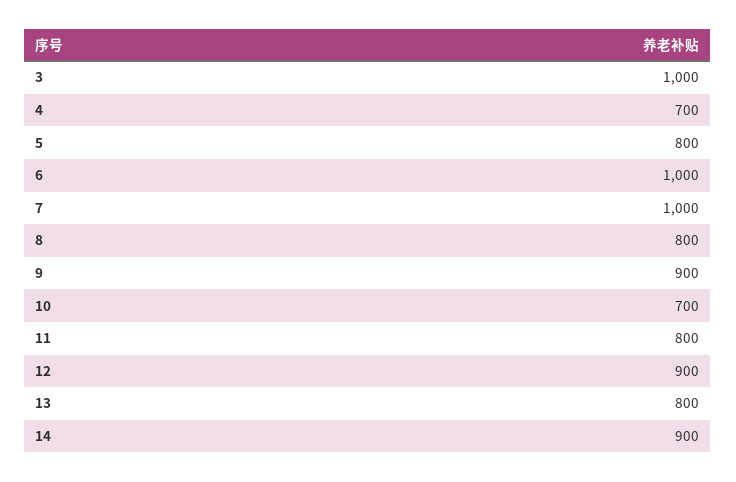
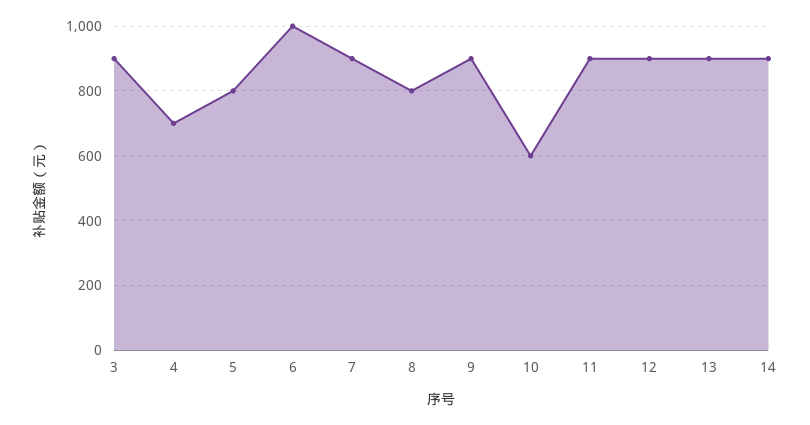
3: 1000 -> 900
7: 1000 -> 900
10: 700 -> 600
11: 800 -> 900
13: 800 -> 900

